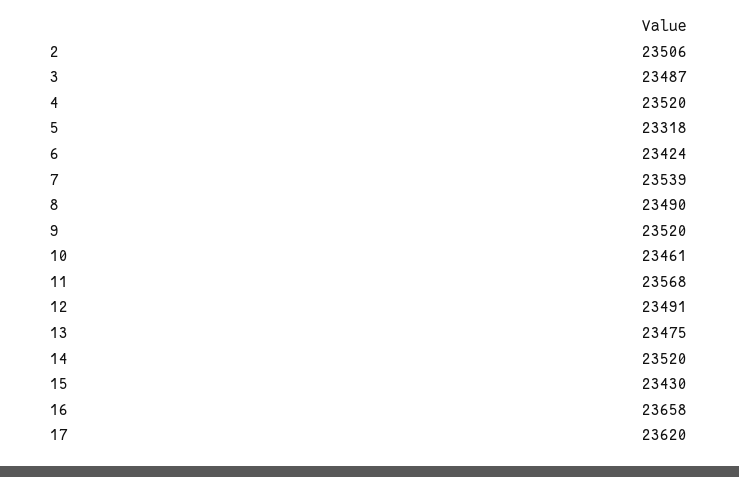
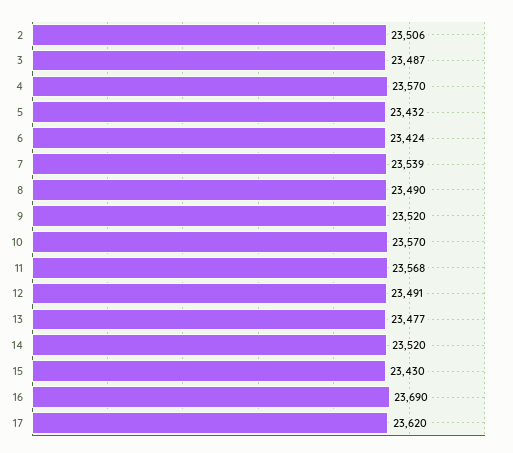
4: 23520 -> 23570
5: 23318 -> 23432
10: 23461 -> 23570
13: 23475 -> 23477
16: 23658 -> 23690

